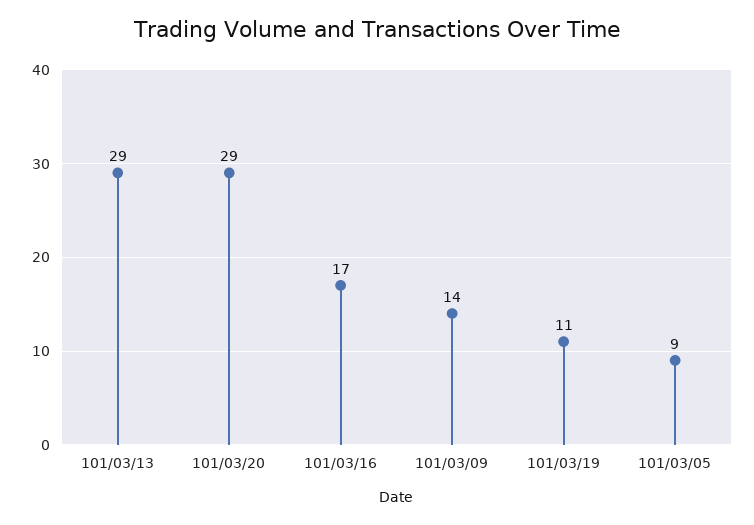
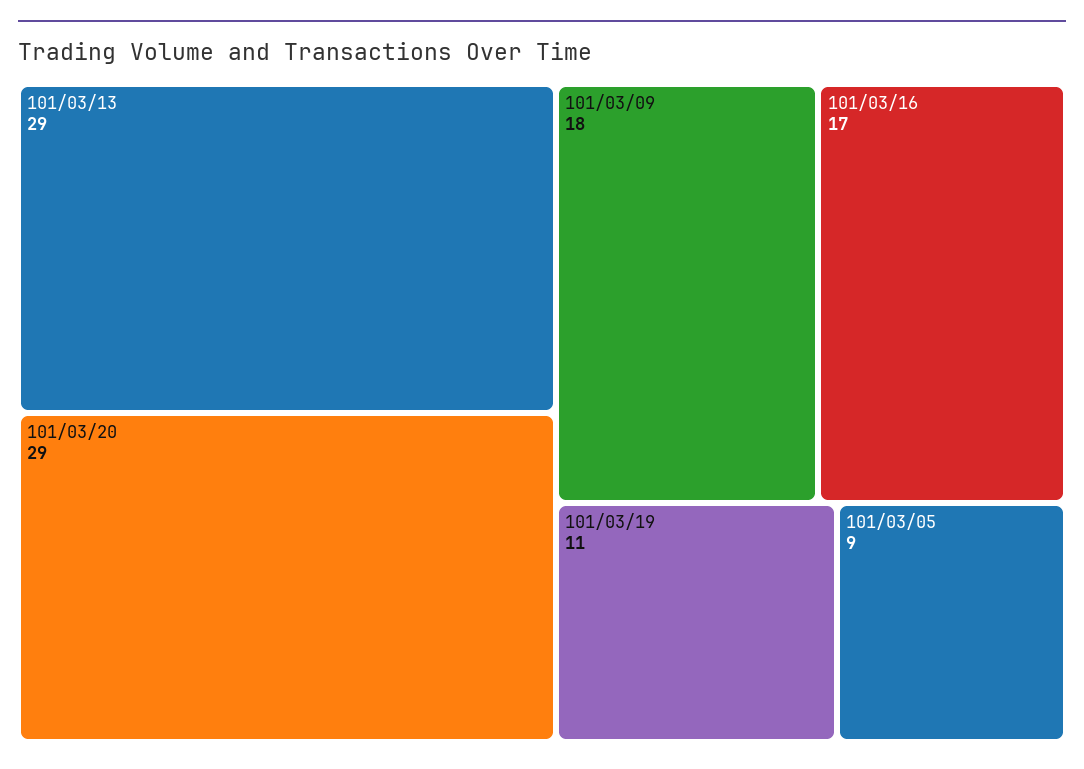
101/03/09: 14 -> 18

